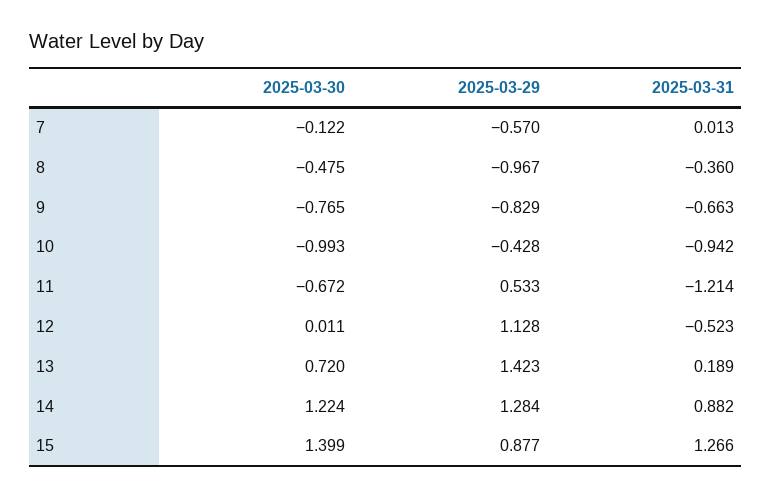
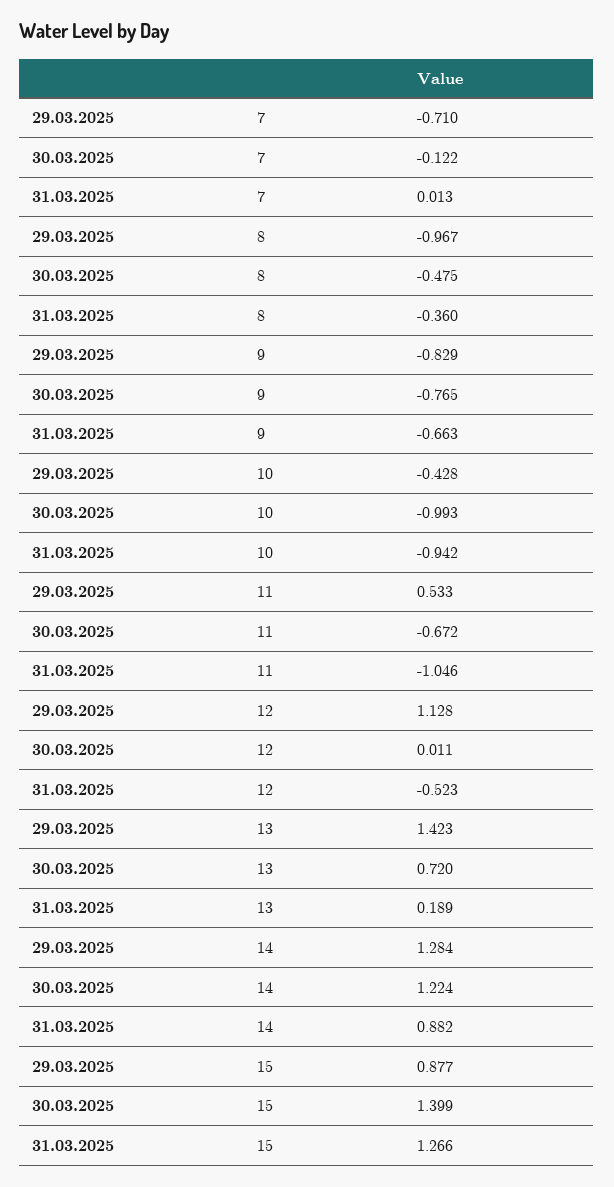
2025-03-29, 7: -0.57 -> -0.71
2025-03-31, 11: -1.214 -> -1.046

